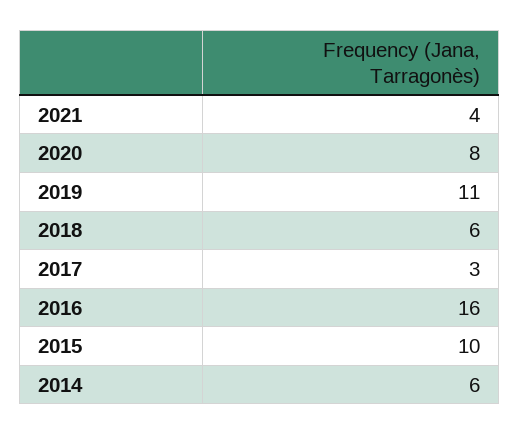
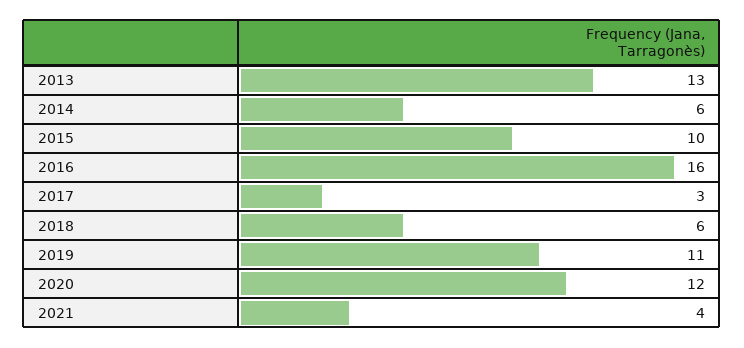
2020: 8 -> 12
2013: none -> 13

